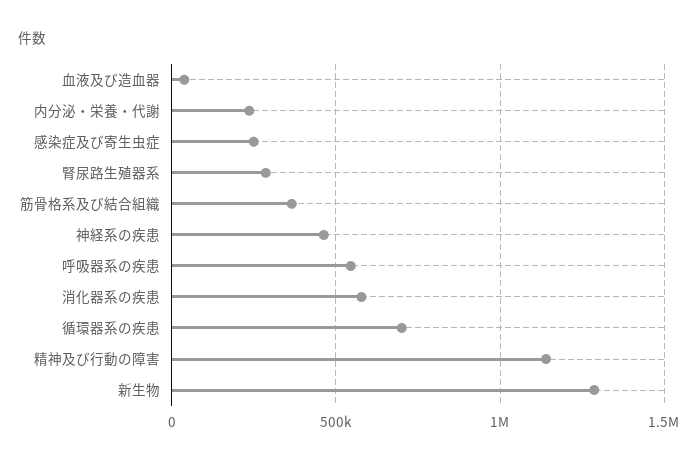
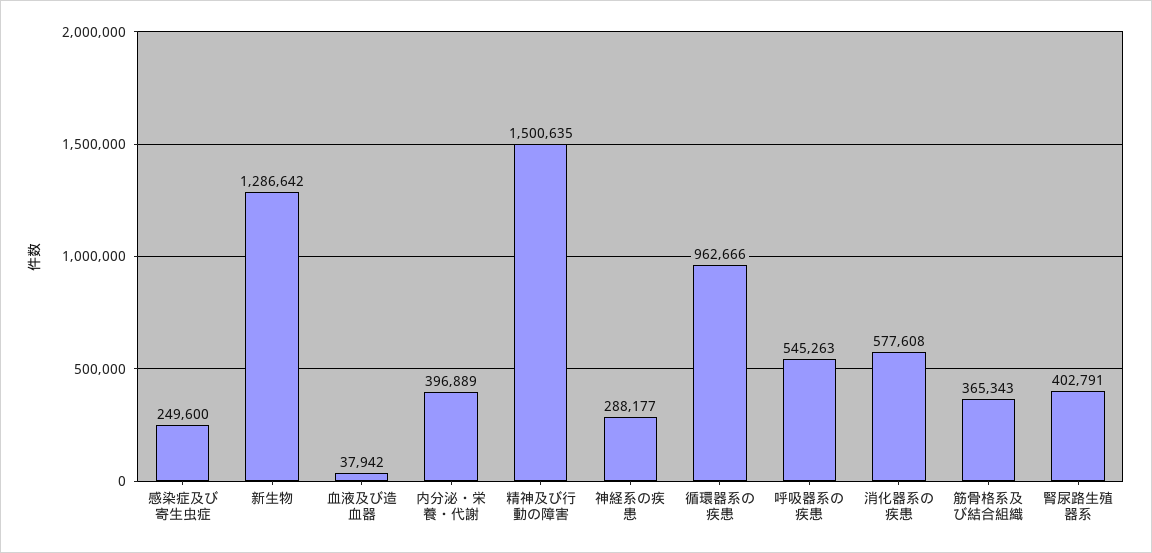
内分泌・栄養・代謝: 250000 -> 396889
腎尿路生殖器系: 300000 -> 402791
神経系の疾患: 450000 -> 288177
循環器系の疾患: 700000 -> 962666
精神及び行動の障害: 1150000 -> 1500635

